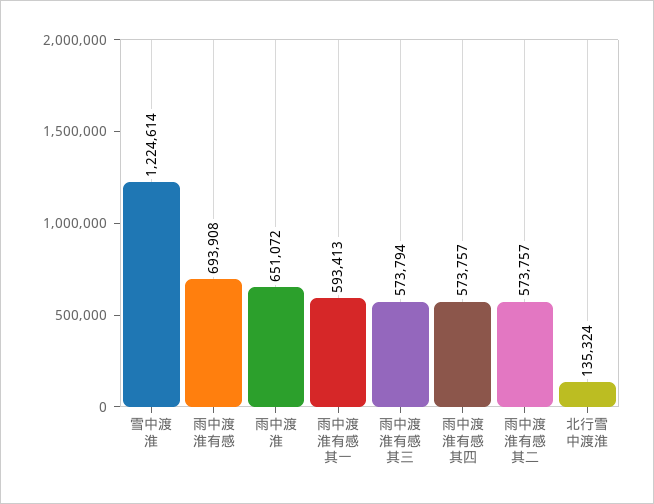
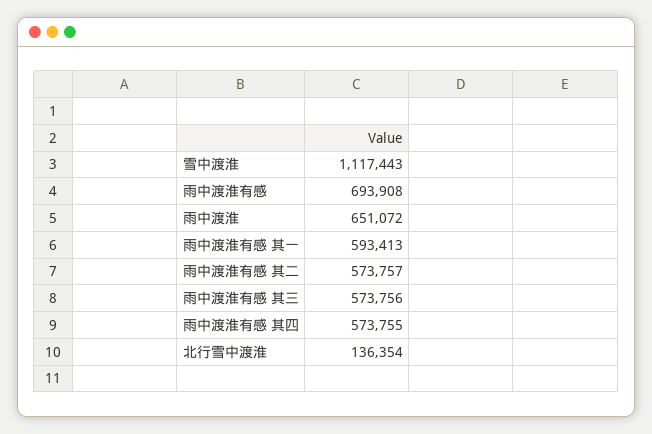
雪中渡淮: 1224614 -> 1117443
雨中渡淮有感 其三: 573794 -> 573756
雨中渡淮有感 其四: 573757 -> 573755
北行雪中渡淮: 135324 -> 136354

